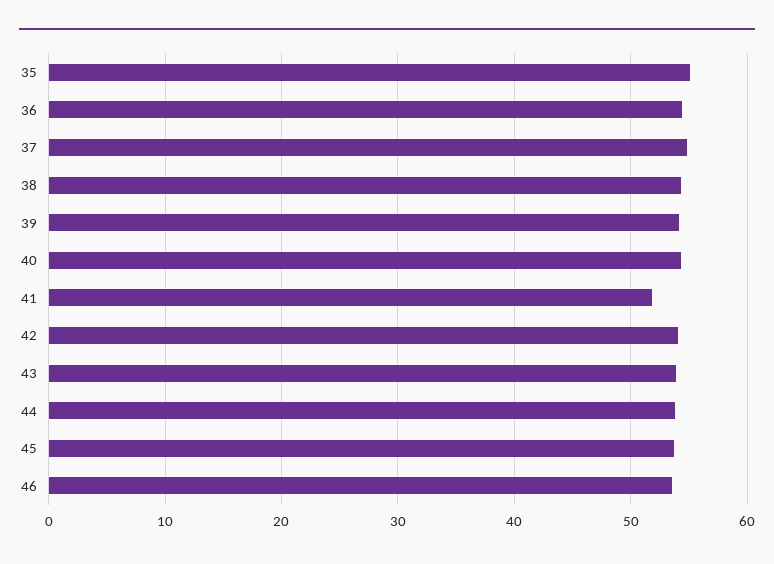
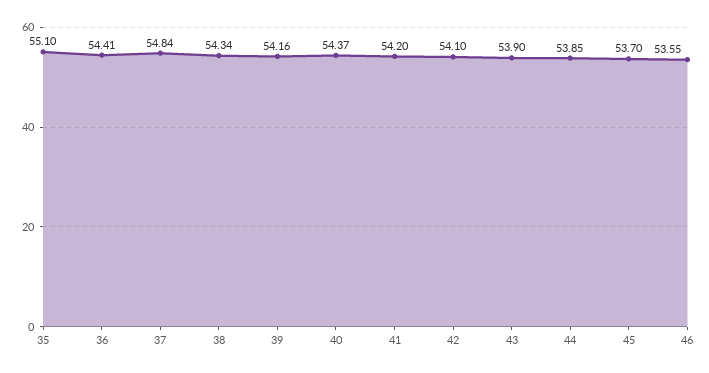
41: 52 -> 54.2

